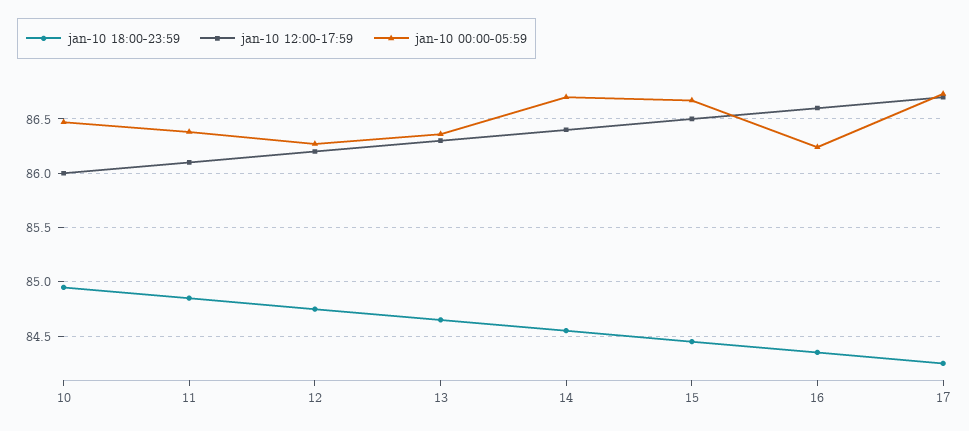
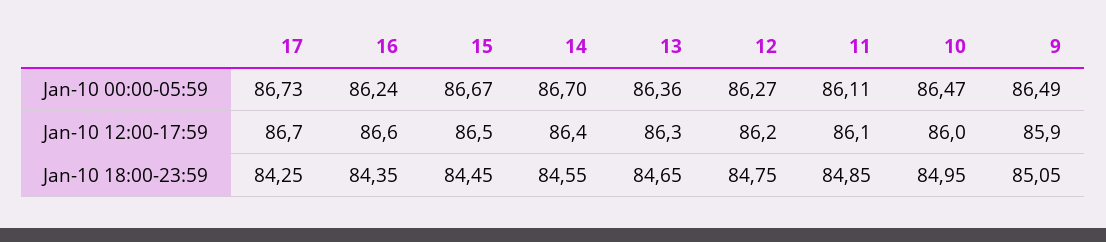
jan-10 00:00-05:59, 11: 86.4 -> 86.11
jan-10 00:00-05:59, 9: none -> 86.49
jan-10 12:00-17:59, 9: none -> 85.9
jan-10 18:00-23:59, 9: none -> 85.05

